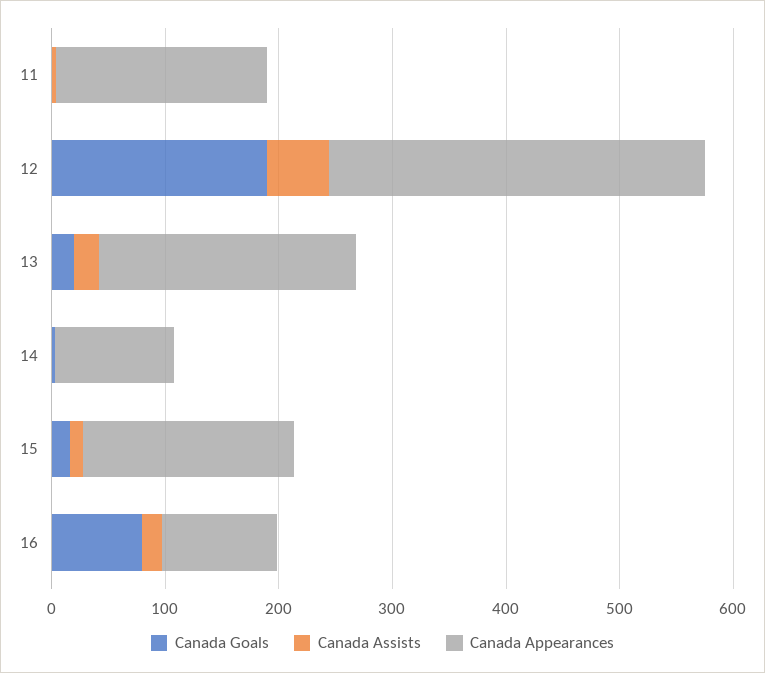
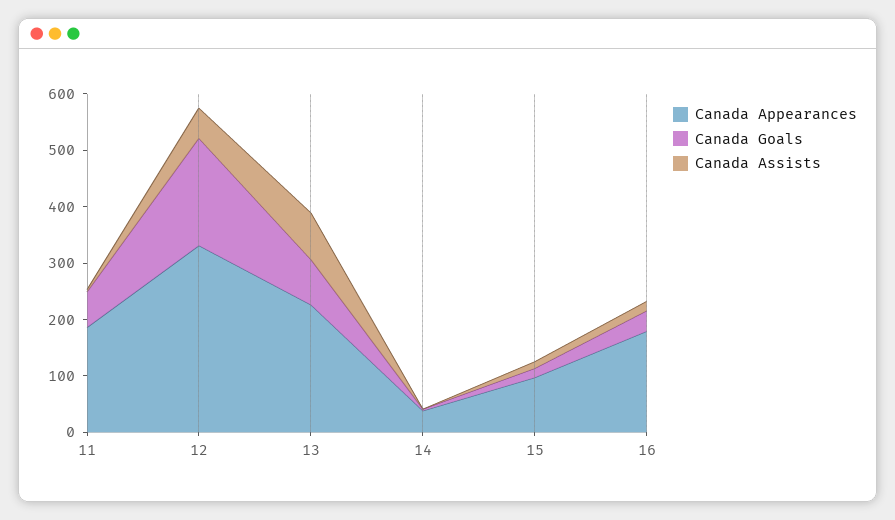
Canada Goals, 11: 0 -> 60
Canada Goals, 13: 20 -> 80
Canada Assists, 13: 20 -> 80
Canada Appearances, 14: 100 -> 40
Canada Appearances, 15: 180 -> 100
Canada Goals, 16: 80 -> 40
Canada Appearances, 16: 100 -> 180

